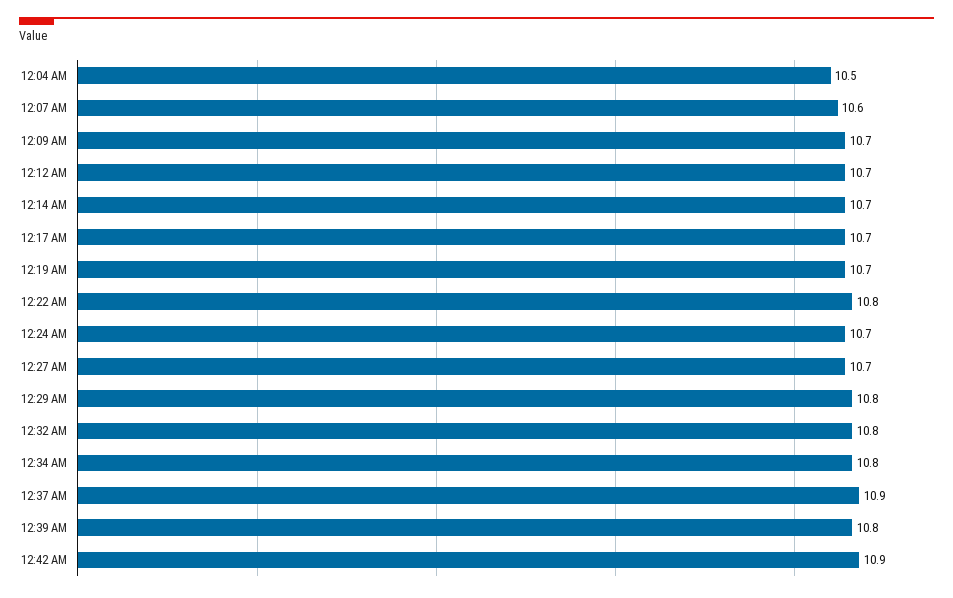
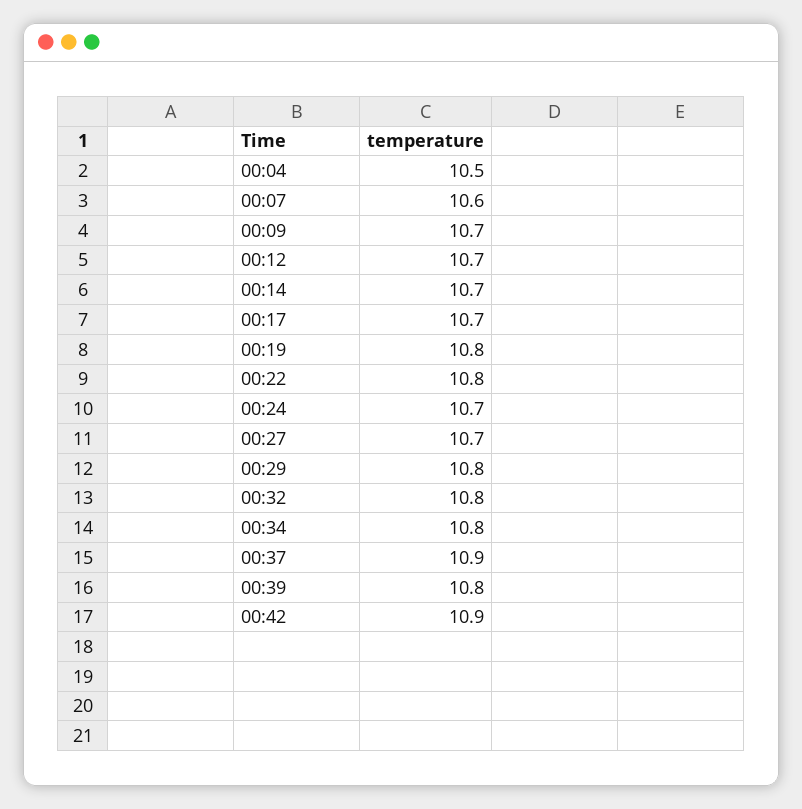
12:19 AM: 10.7 -> 10.8

